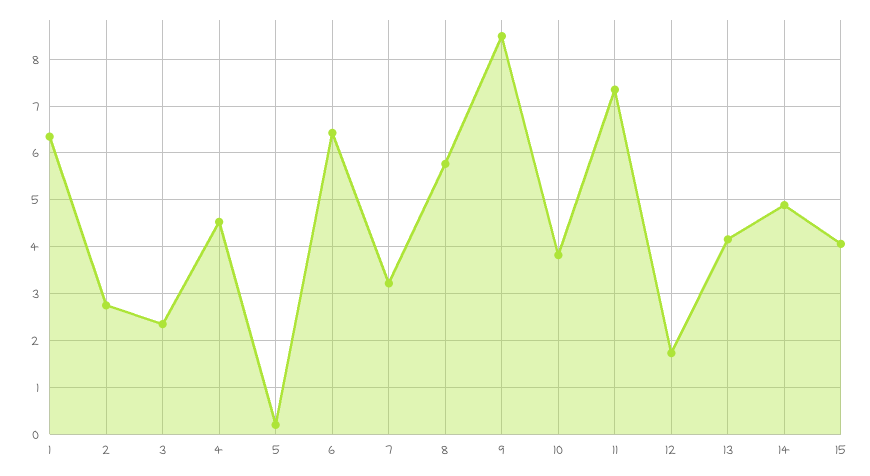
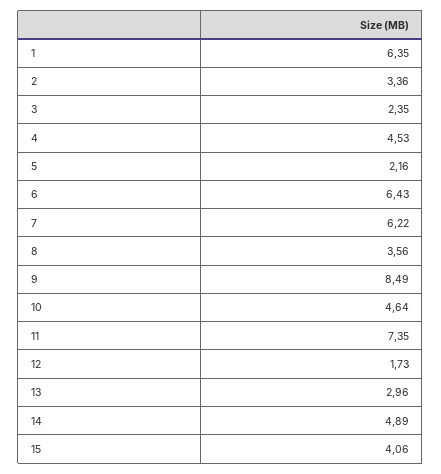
2: 2.8 -> 3.36
5: 0.2 -> 2.16
7: 3.2 -> 6.22
8: 5.8 -> 3.56
10: 3.8 -> 4.64
13: 4.2 -> 2.96

